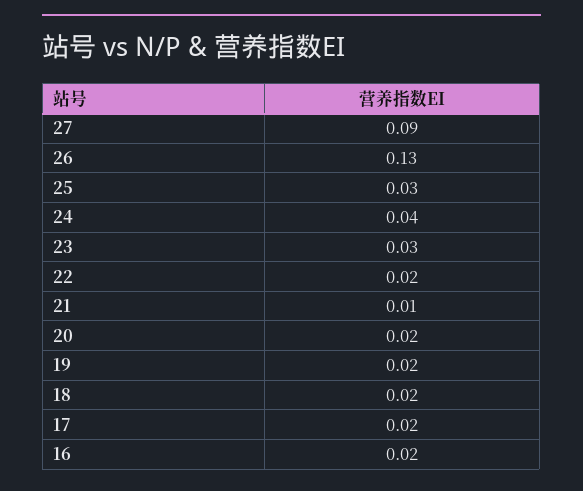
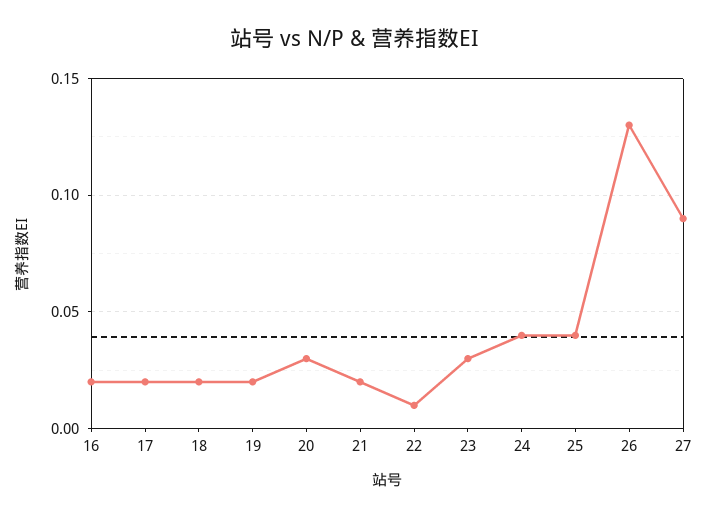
25: 0.03 -> 0.04
22: 0.02 -> 0.01
21: 0.01 -> 0.02
20: 0.02 -> 0.03

